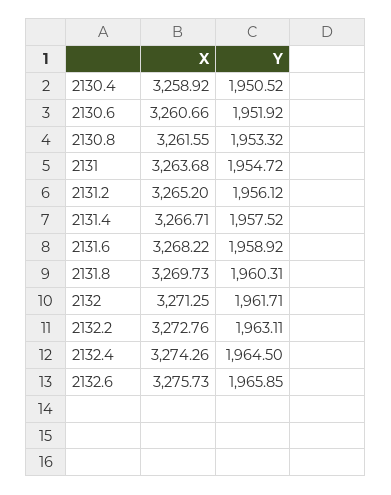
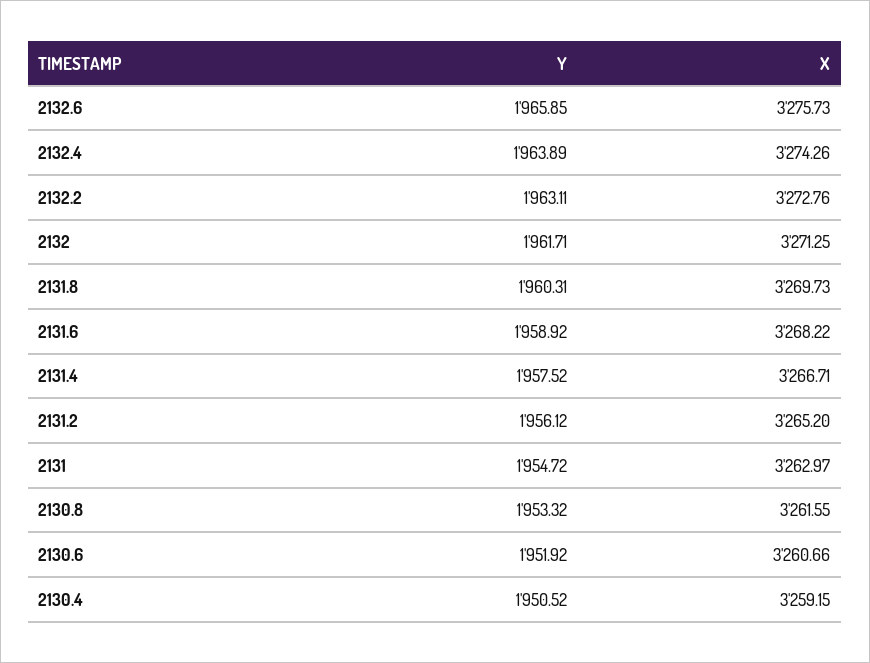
X, 2130.4: 3258.92 -> 3259.15
X, 2131: 3263.68 -> 3262.97
Y, 2132.4: 1964.5 -> 1963.89

